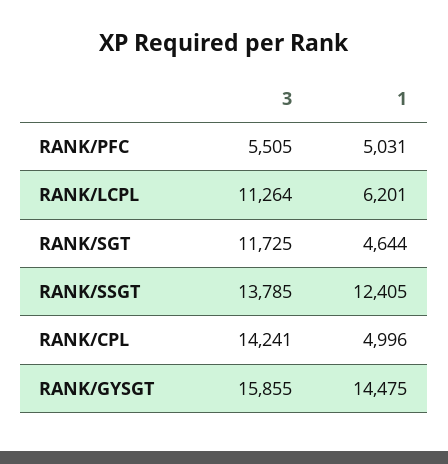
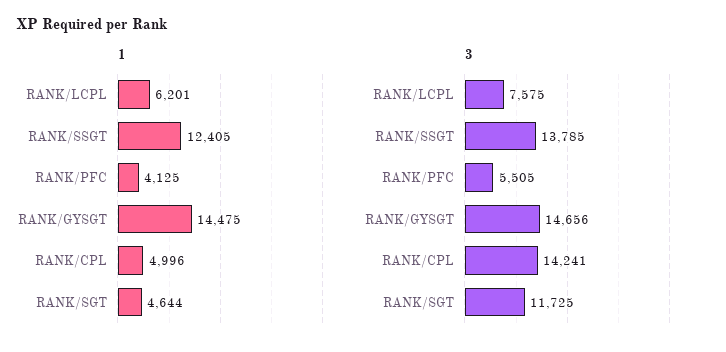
1, RANK/PFC: 5031 -> 4125
3, RANK/LCPL: 11264 -> 7575
3, RANK/GYSGT: 15855 -> 14656

